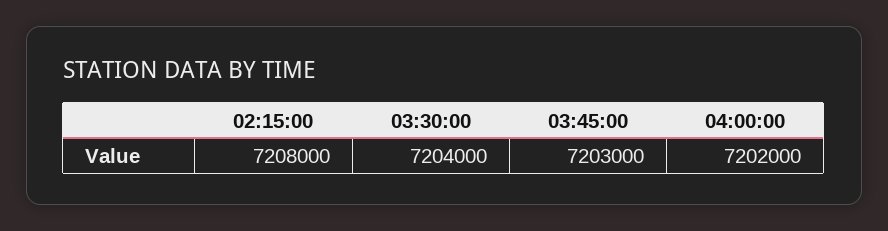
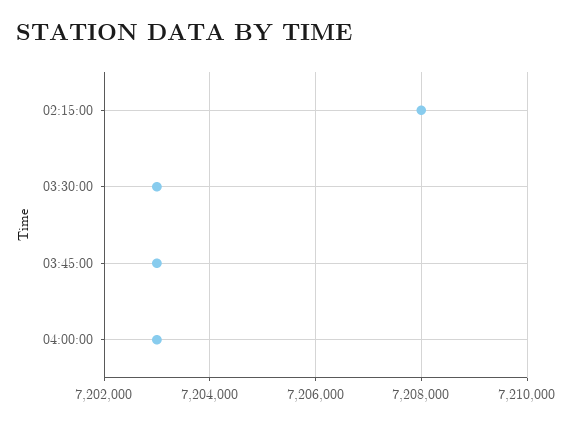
03:30:00: 7204000 -> 7203000
04:00:00: 7202000 -> 7203000

